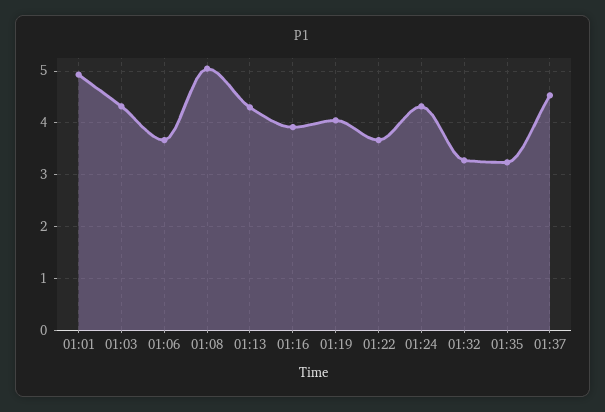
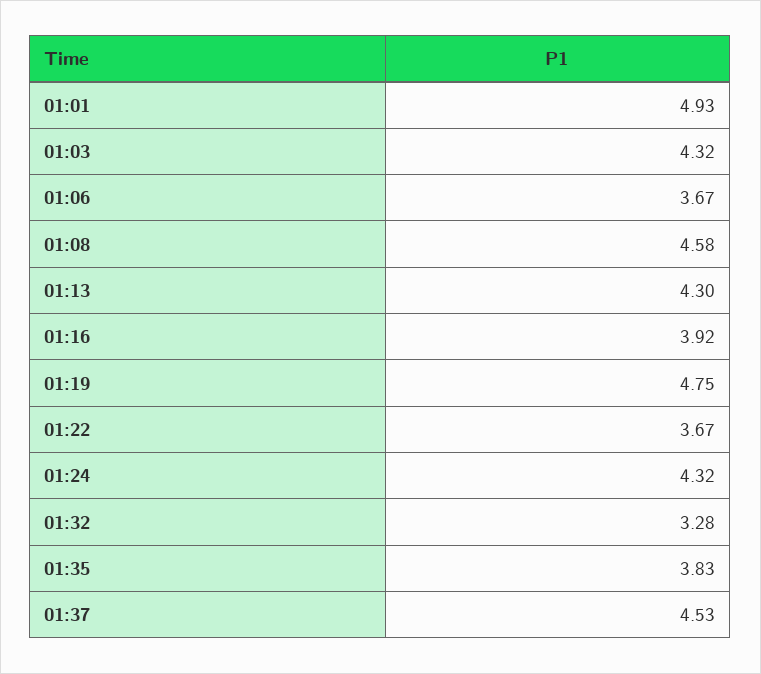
01:08: 5 -> 4.58
01:19: 4 -> 4.75
01:35: 3.2 -> 3.83

